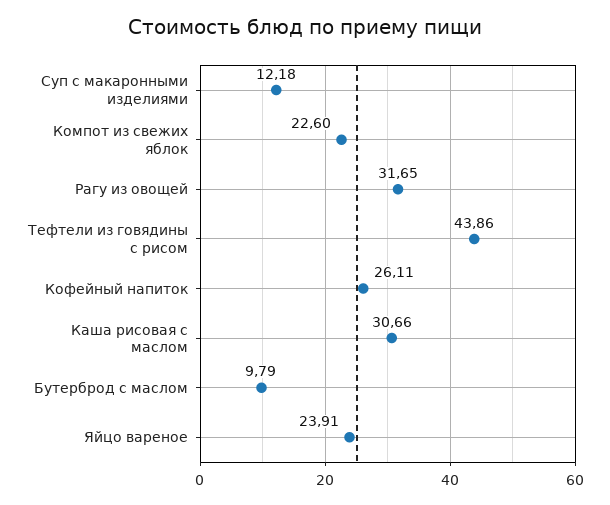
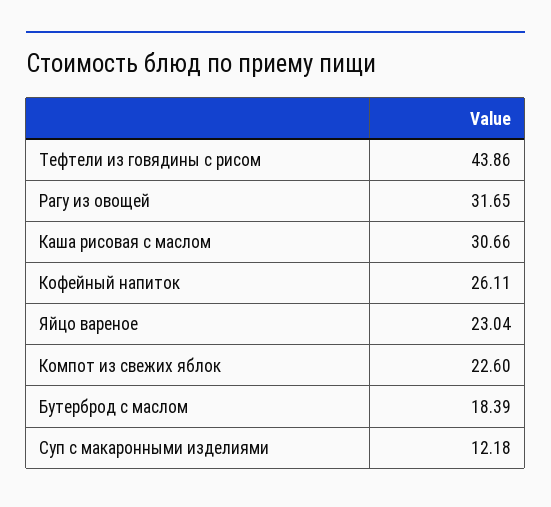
Бутерброд с маслом: 9.79 -> 18.39
Яйцо вареное: 23.91 -> 23.04

